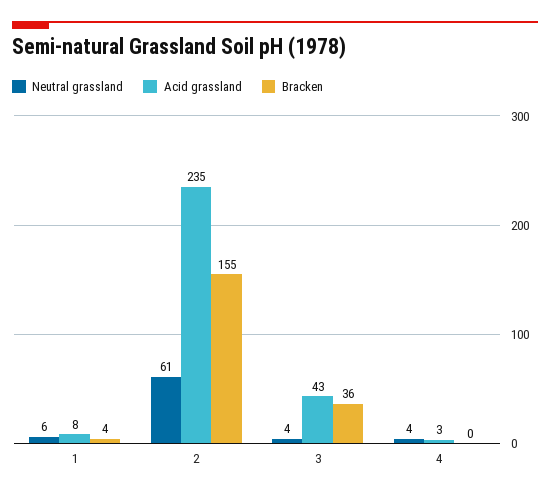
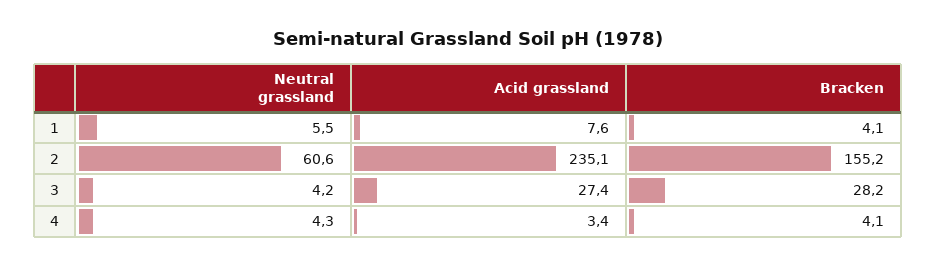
Acid grassland, 3: 43 -> 27.4
Bracken, 3: 36 -> 28.2
Bracken, 4: 0 -> 4.1

